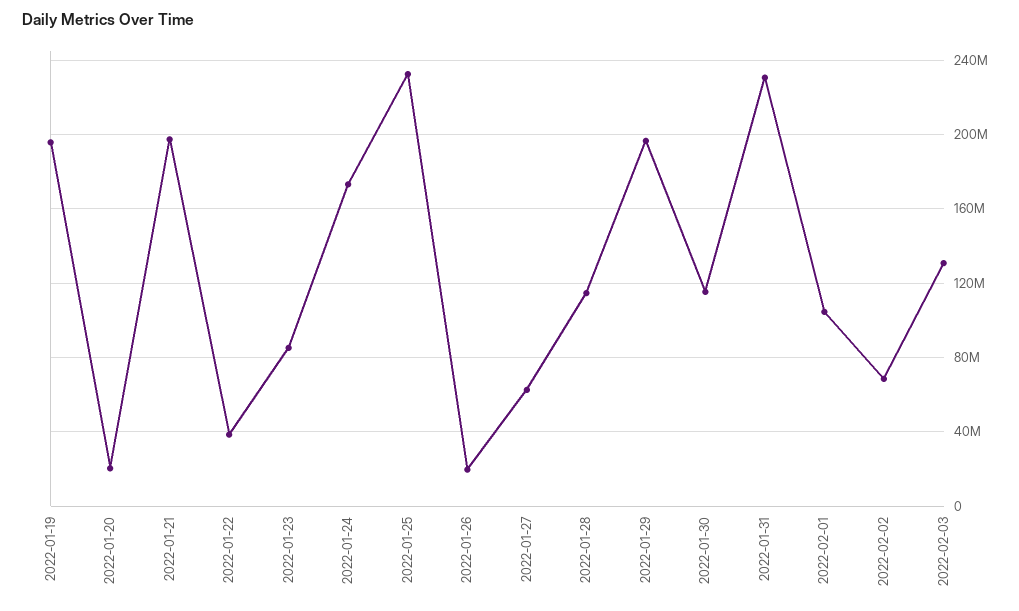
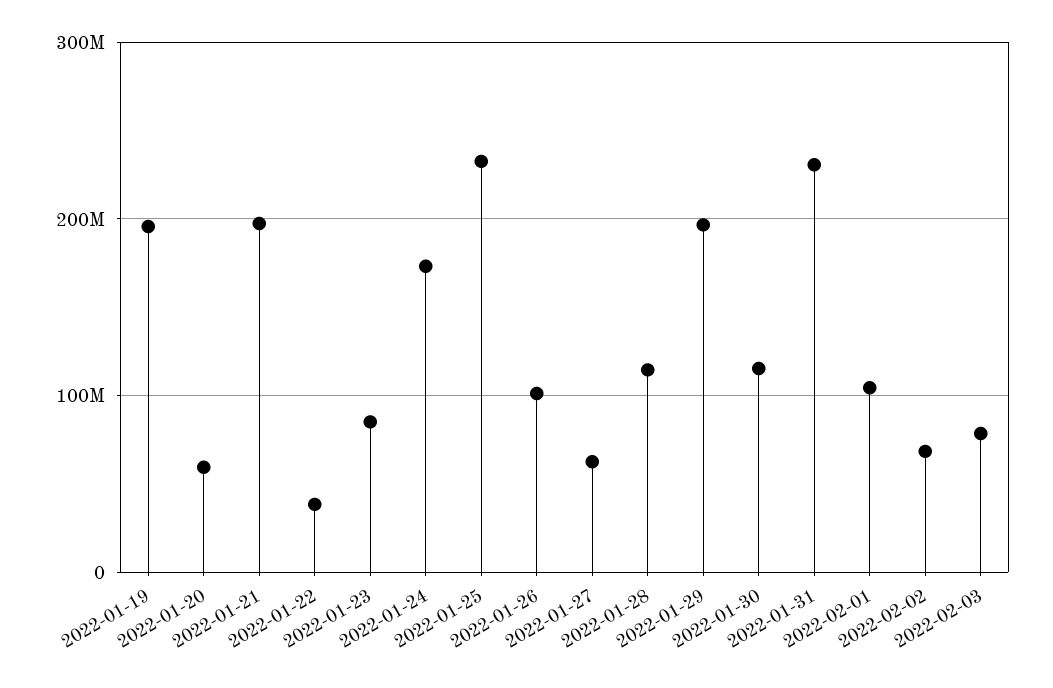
2022-01-20: 20000000 -> 60000000
2022-01-26: 20000000 -> 100000000
2022-02-03: 130000000 -> 80000000

